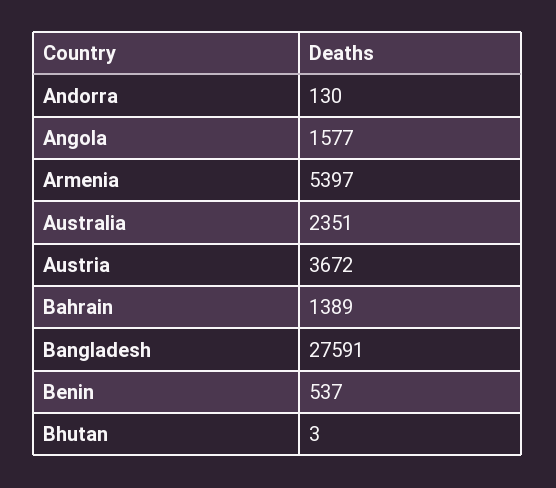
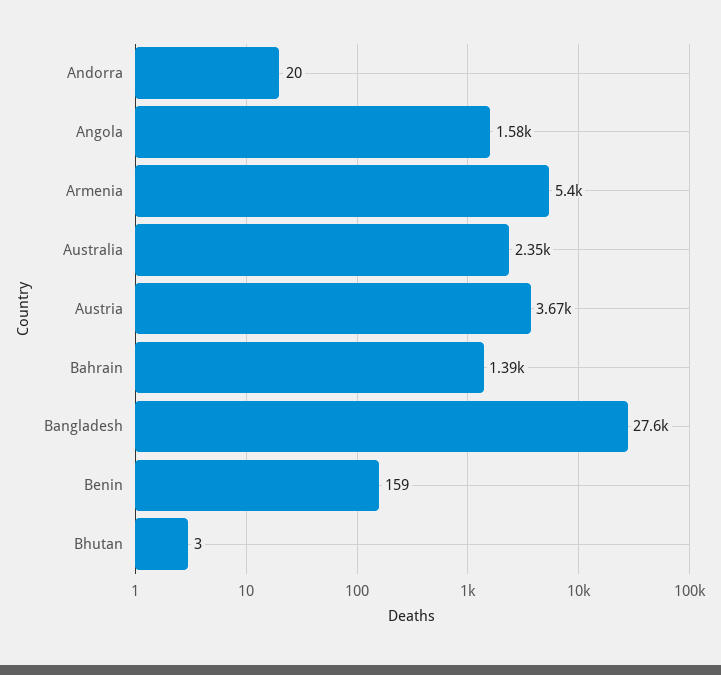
Andorra: 130 -> 20
Benin: 537 -> 159

